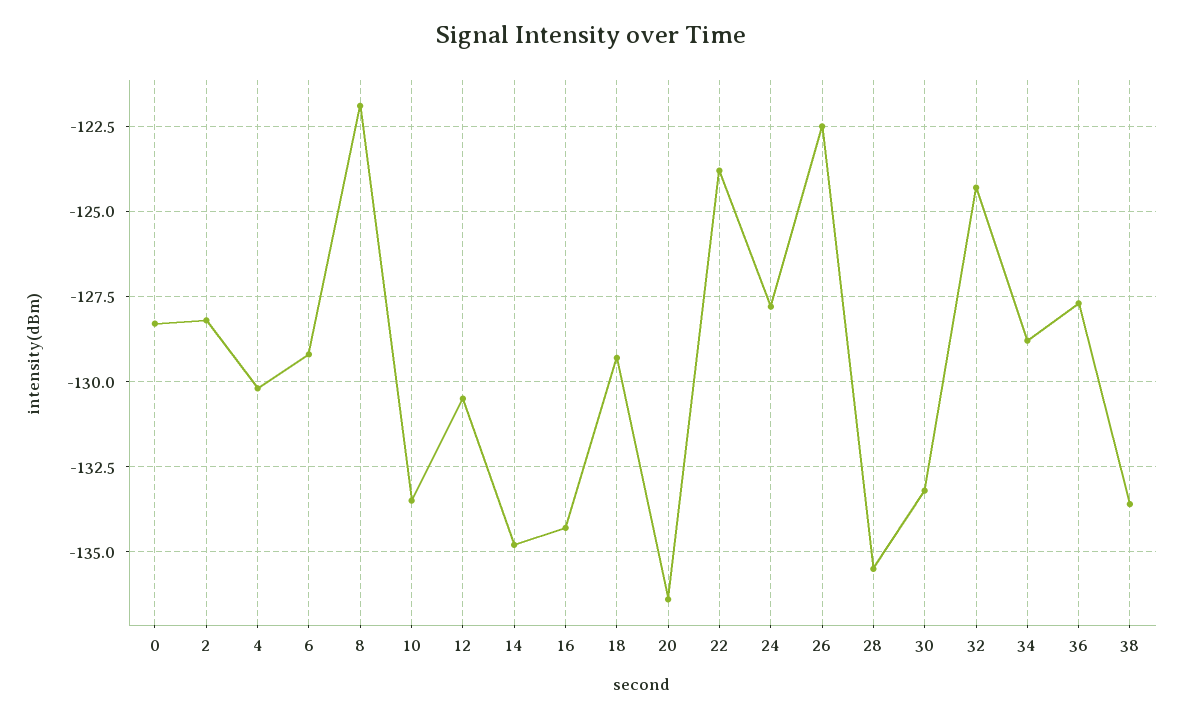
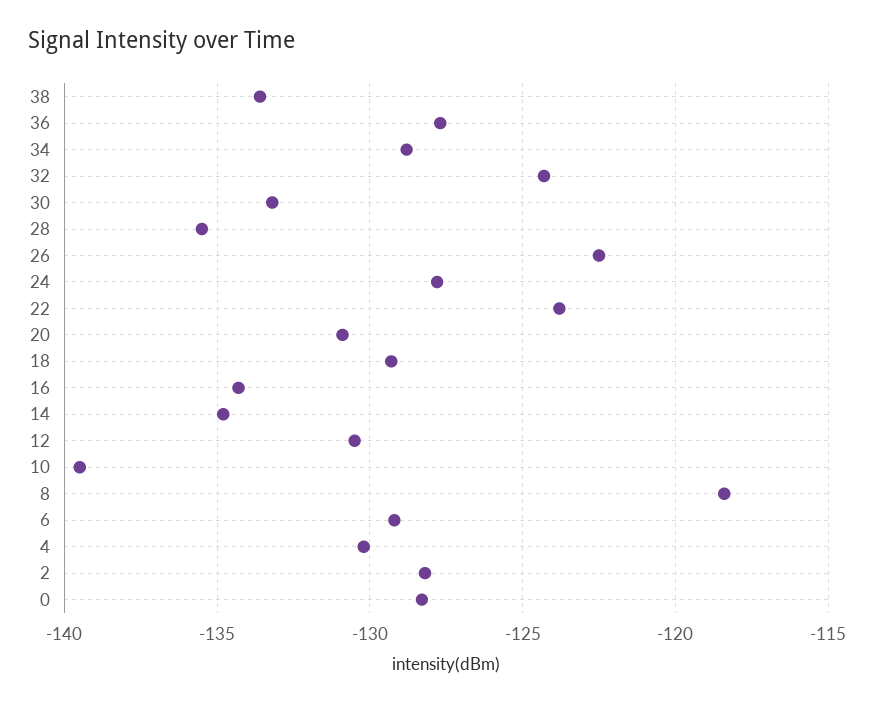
8: -122 -> -118.5
10: -133.5 -> -139.5
20: -136.5 -> -131

